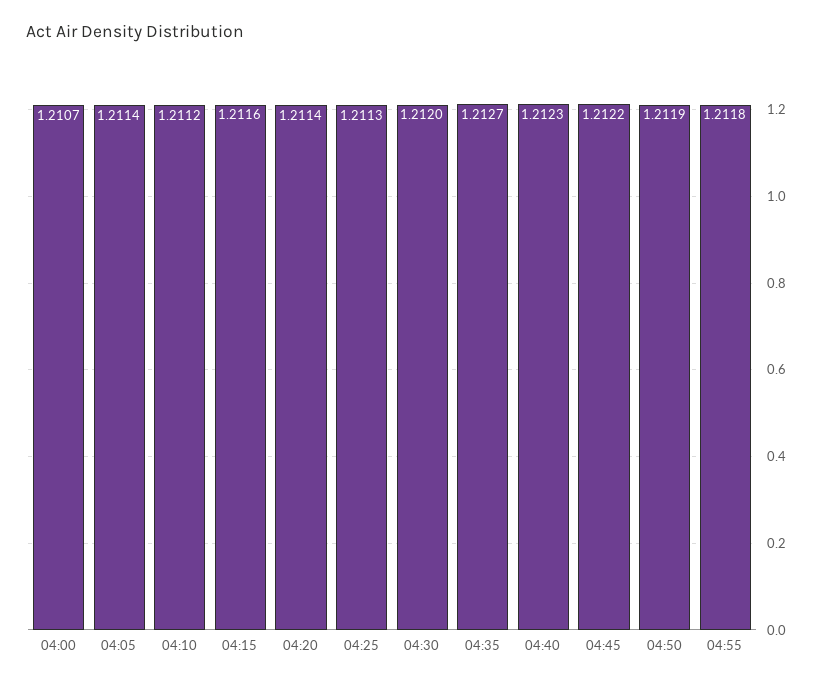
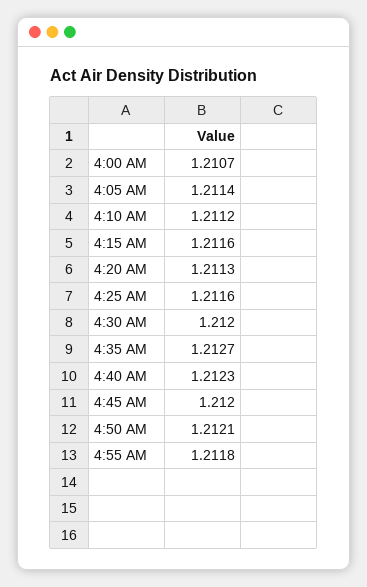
04:20: 1.2114 -> 1.2113
04:25: 1.2113 -> 1.2116
04:45: 1.2122 -> 1.212
04:50: 1.2119 -> 1.2121

